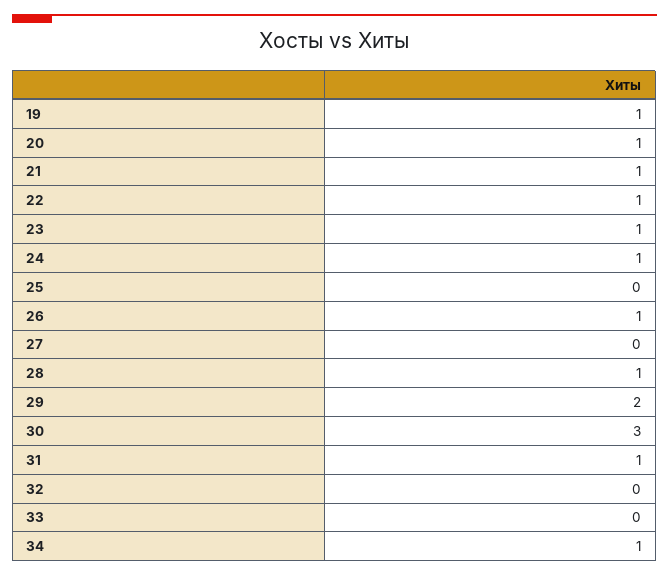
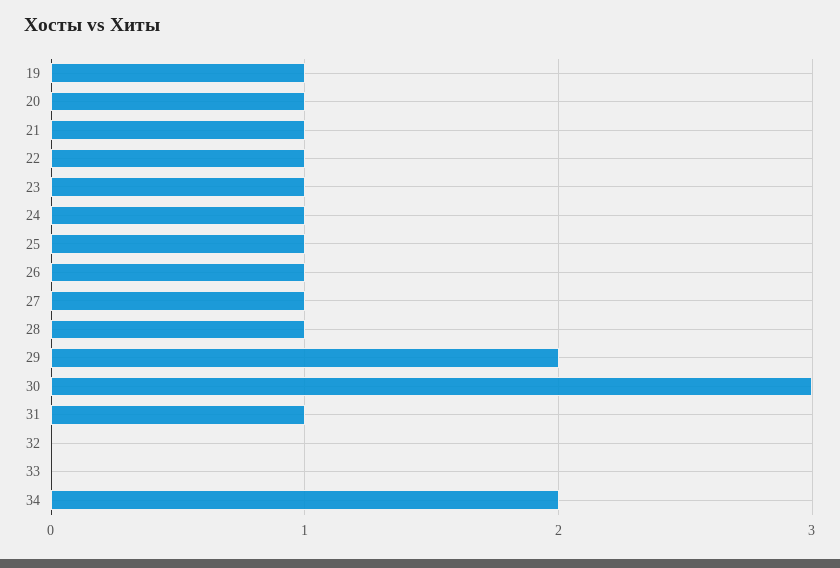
25: 0 -> 1
27: 0 -> 1
34: 1 -> 2

